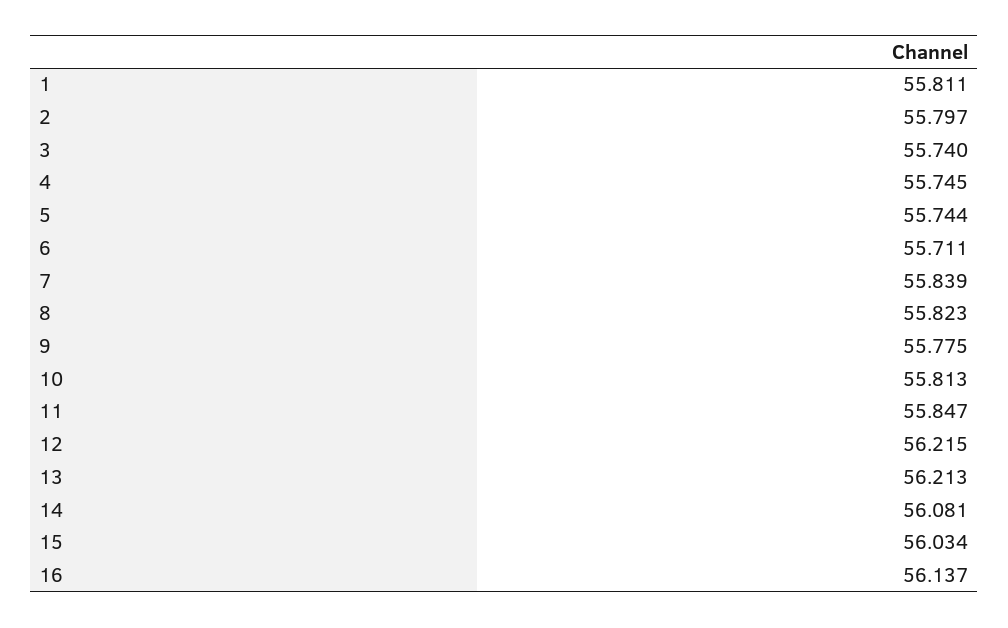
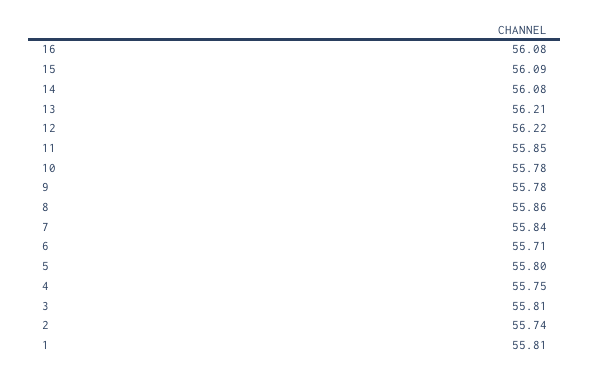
2: 55.797 -> 55.74
3: 55.74 -> 55.81
5: 55.744 -> 55.8
8: 55.823 -> 55.86
10: 55.813 -> 55.78
15: 56.034 -> 56.09
16: 56.137 -> 56.08

